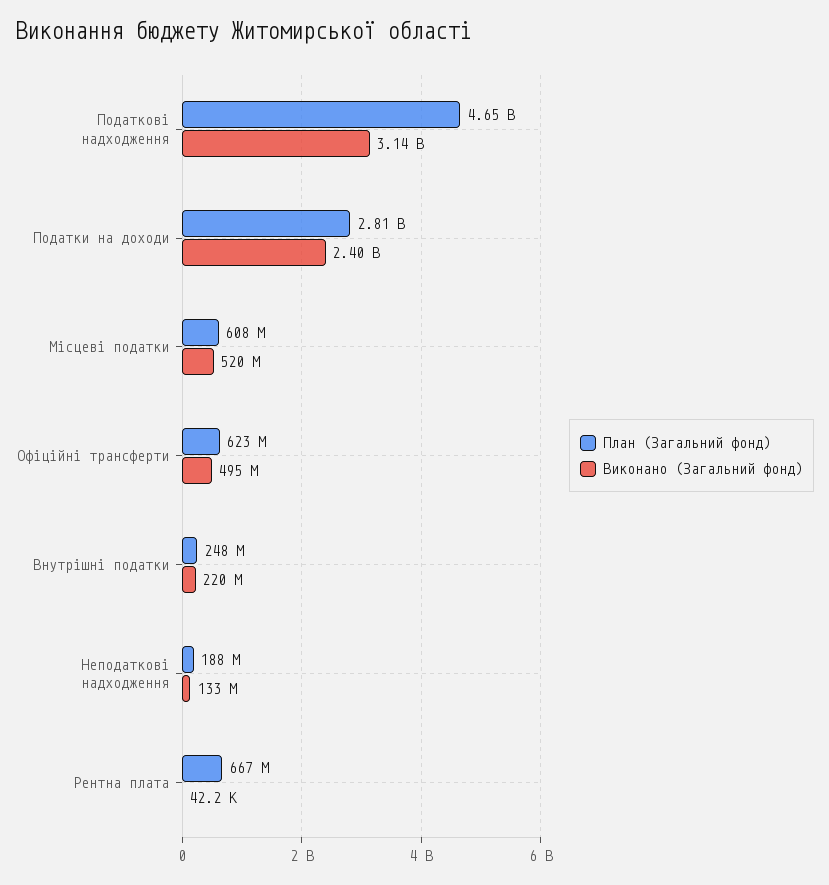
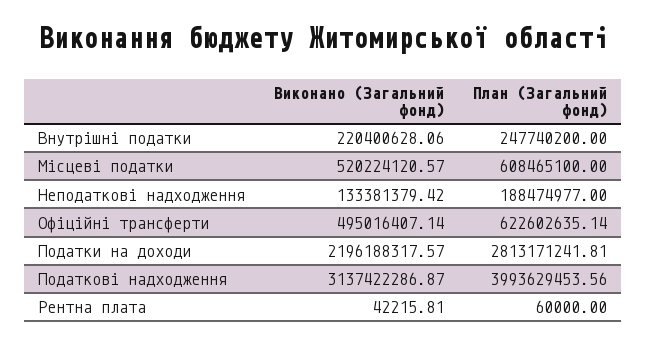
План (Загальний фонд), Податкові надходження: 4650000000 -> 3993629453.56
Виконано (Загальний фонд), Податки на доходи: 2400000000 -> 2196188317.57
План (Загальний фонд), Рентна плата: 667000000 -> 60000

